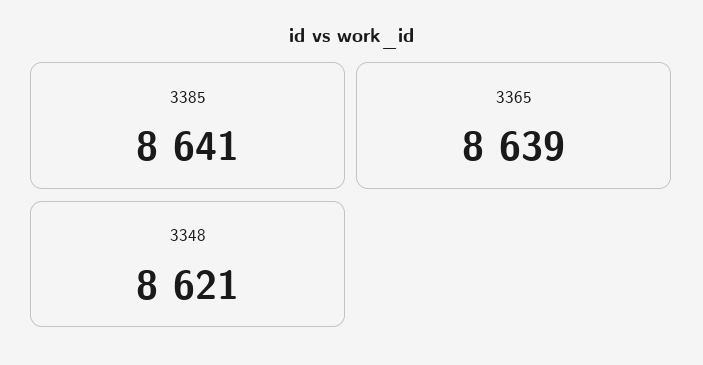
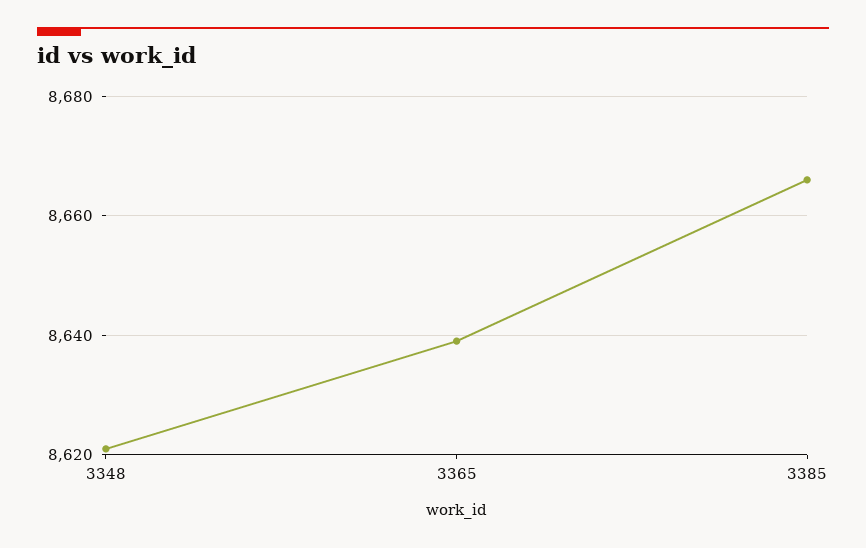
3385: 8641 -> 8665

